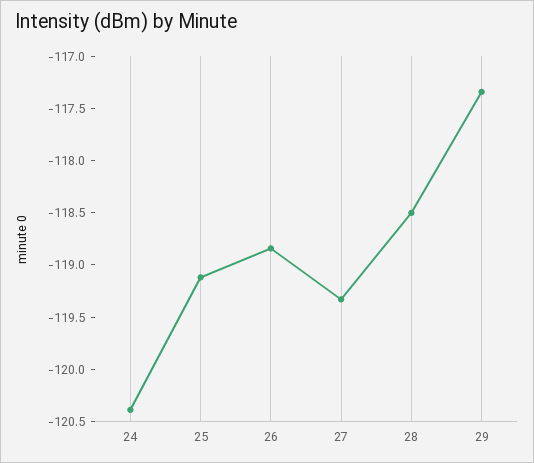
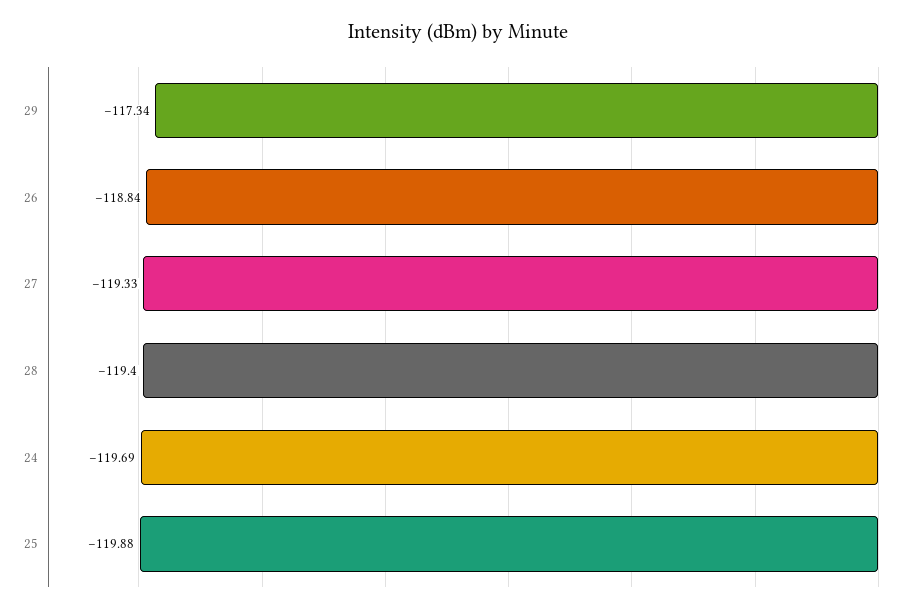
24: -120.4 -> -119.69
25: -119.1 -> -119.88
28: -118.5 -> -119.4

